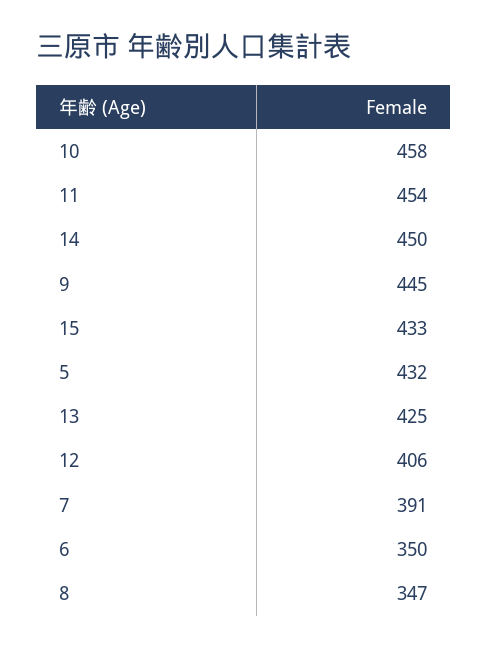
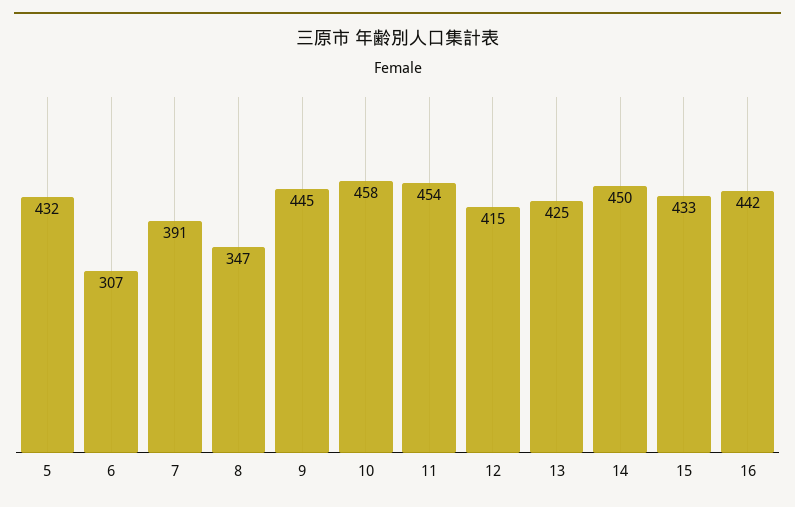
12: 406 -> 415
6: 350 -> 307
16: none -> 442

